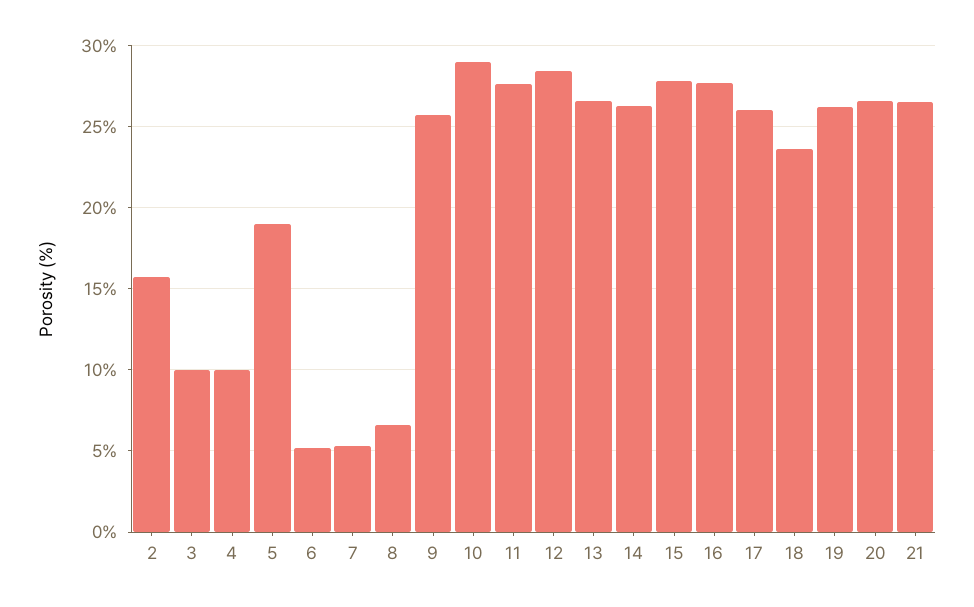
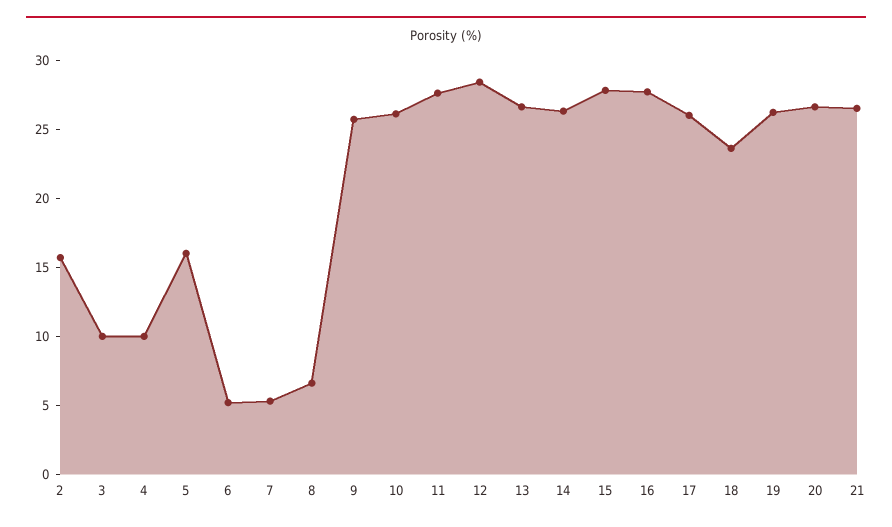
5: 19 -> 16
10: 29 -> 26

